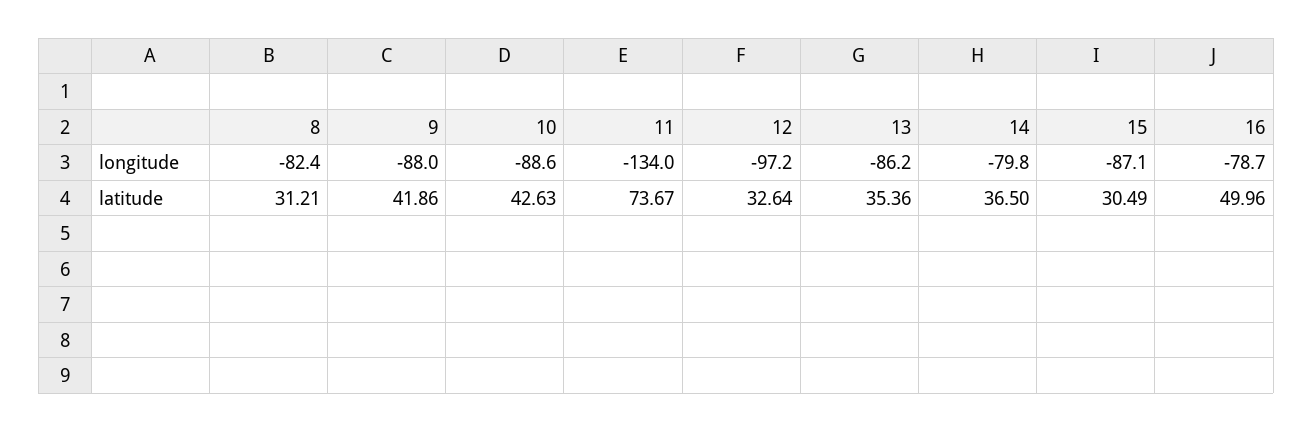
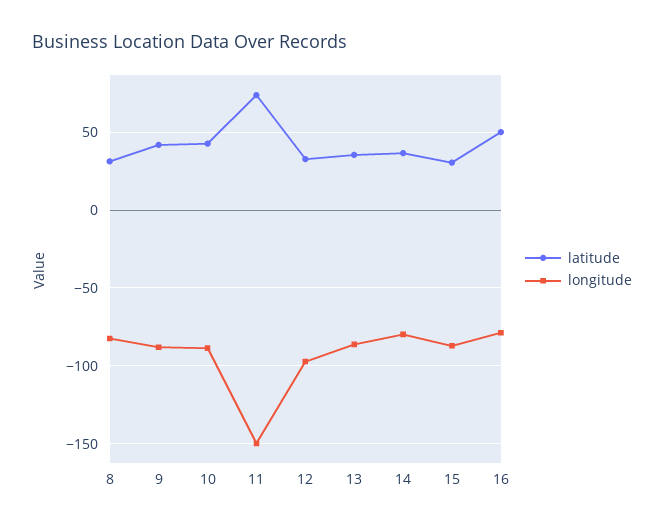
longitude, 11: -134 -> -150

